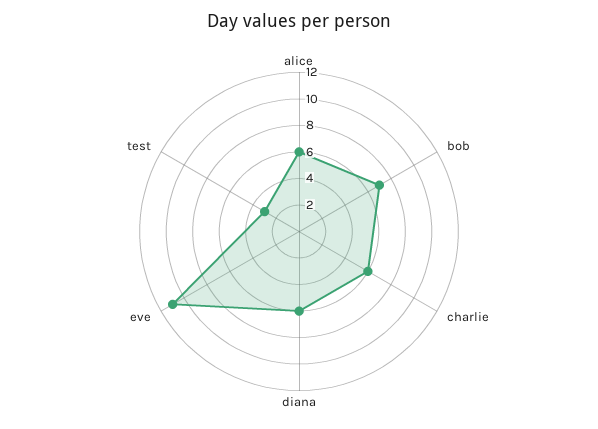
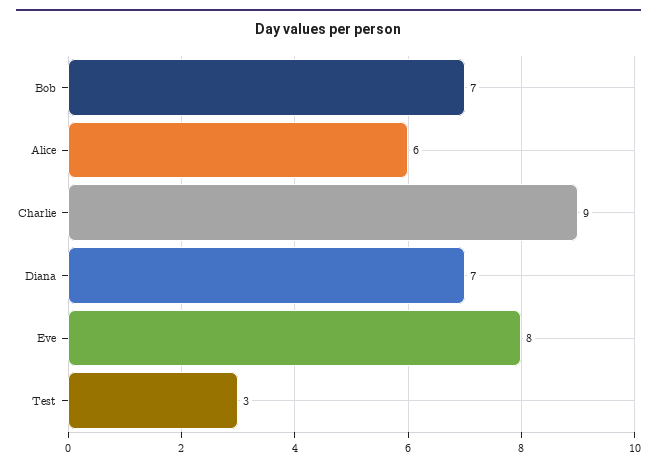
charlie: 6 -> 9
diana: 6 -> 7
eve: 11 -> 8

